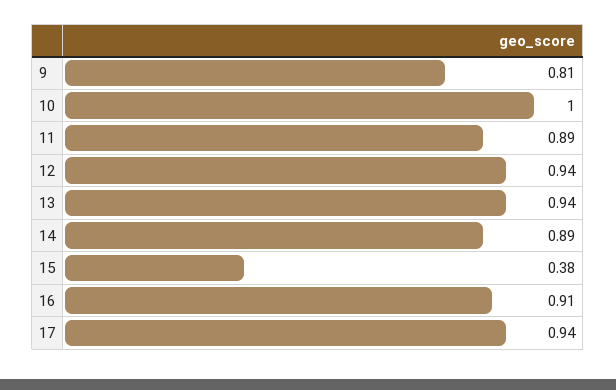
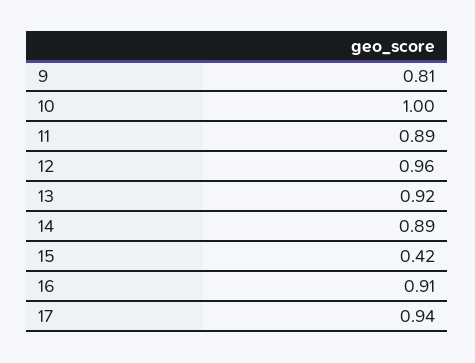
12: 0.94 -> 0.96
13: 0.94 -> 0.92
15: 0.38 -> 0.42

